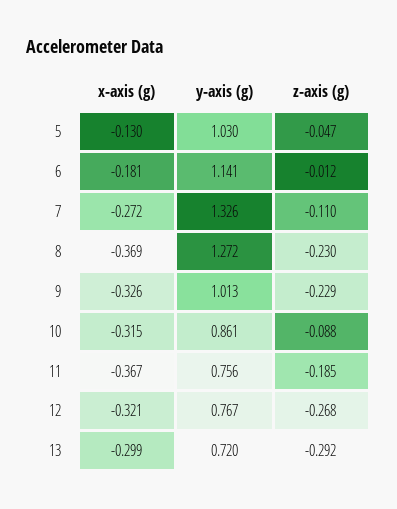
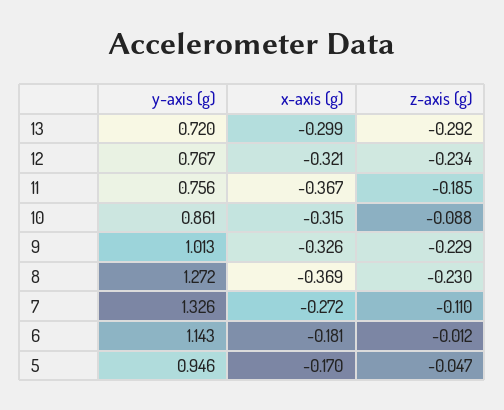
x-axis (g), 5: -0.13 -> -0.17
y-axis (g), 5: 1.03 -> 0.946
y-axis (g), 6: 1.141 -> 1.143
z-axis (g), 12: -0.268 -> -0.234

